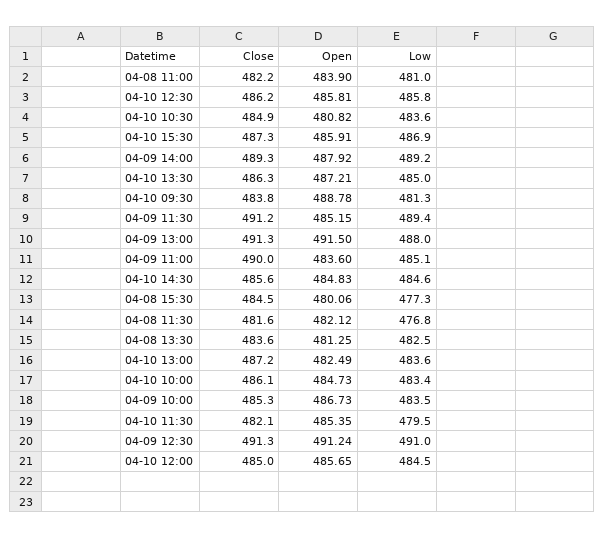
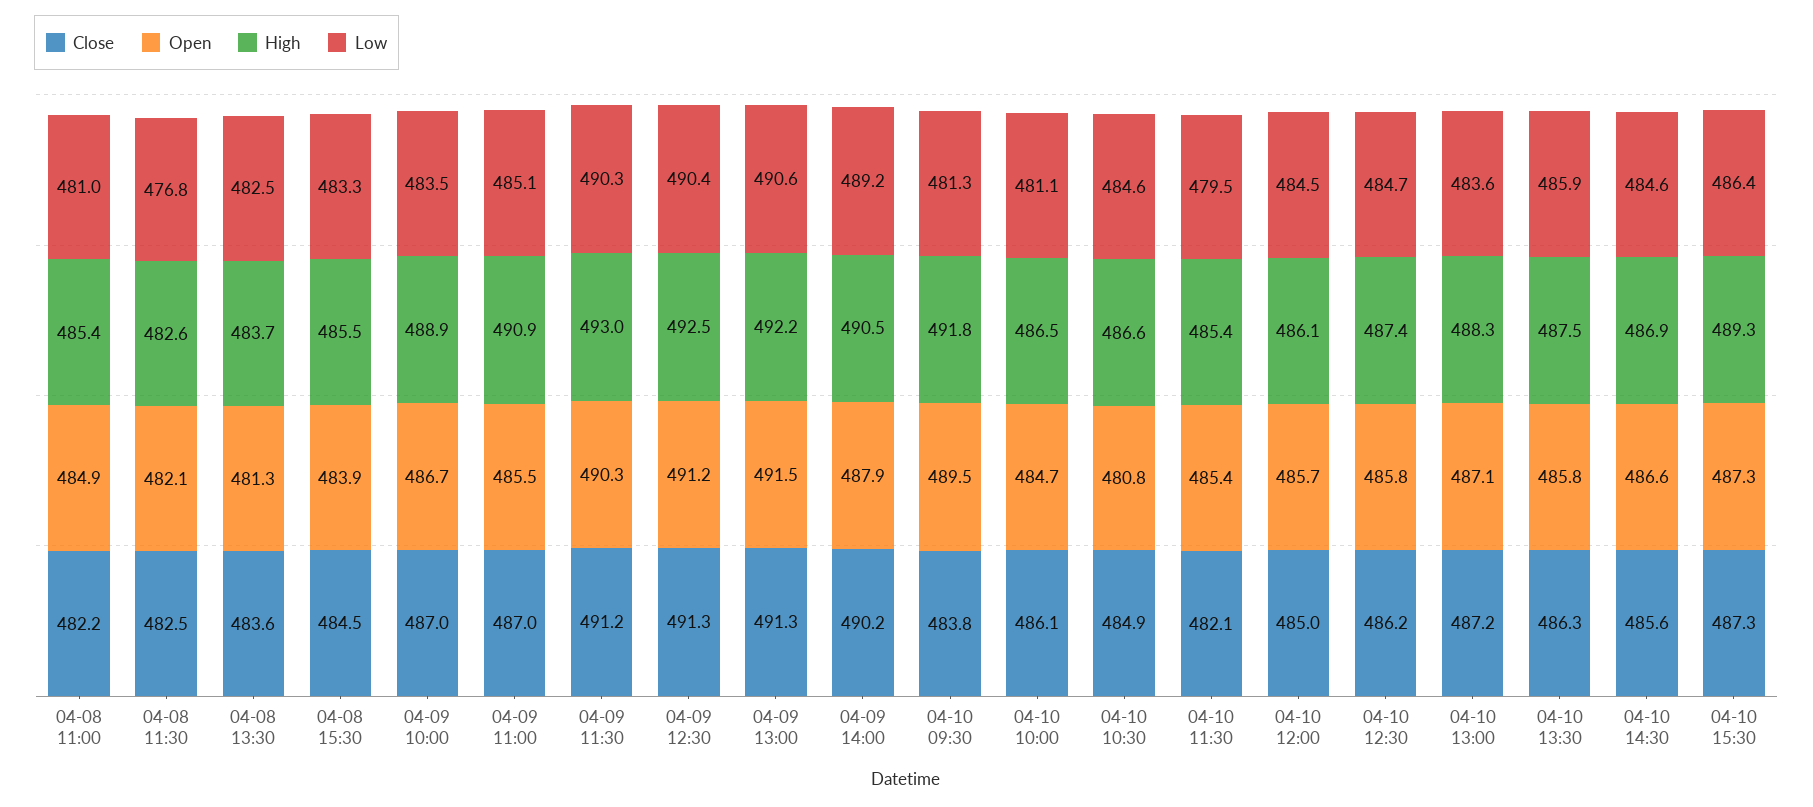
Open, 04-08 11:00: 483.9 -> 484.9
Low, 04-10 12:30: 485.8 -> 484.7
Low, 04-10 10:30: 483.6 -> 484.6
Open, 04-10 15:30: 485.91 -> 487.3
Low, 04-10 15:30: 486.9 -> 486.4
Close, 04-09 14:00: 489.3 -> 490.2
Open, 04-10 13:30: 487.21 -> 485.8
Low, 04-10 13:30: 485 -> 485.9
Open, 04-10 09:30: 488.78 -> 489.5
Open, 04-09 11:30: 485.15 -> 490.3
Low, 04-09 11:30: 489.4 -> 490.3
Low, 04-09 13:00: 488 -> 490.6
Close, 04-09 11:00: 490 -> 487
Open, 04-09 11:00: 483.6 -> 485.5
Open, 04-10 14:30: 484.83 -> 486.6
Open, 04-08 15:30: 480.06 -> 483.9
Low, 04-08 15:30: 477.3 -> 483.3
Close, 04-08 11:30: 481.6 -> 482.5
Open, 04-10 13:00: 482.49 -> 487.1
Low, 04-10 10:00: 483.4 -> 481.1
Close, 04-09 10:00: 485.3 -> 487
Low, 04-09 12:30: 491 -> 490.4
High, 04-08 11:00: none -> 485.4
High, 04-08 11:30: none -> 482.6
High, 04-08 13:30: none -> 483.7
High, 04-08 15:30: none -> 485.5
High, 04-09 10:00: none -> 488.9
High, 04-09 11:00: none -> 490.9
High, 04-09 11:30: none -> 493
High, 04-09 12:30: none -> 492.5
High, 04-09 13:00: none -> 492.2
High, 04-09 14:00: none -> 490.5
High, 04-10 09:30: none -> 491.8
High, 04-10 10:00: none -> 486.5
High, 04-10 10:30: none -> 486.6
High, 04-10 11:30: none -> 485.4
High, 04-10 12:00: none -> 486.1
High, 04-10 12:30: none -> 487.4
High, 04-10 13:00: none -> 488.3
High, 04-10 13:30: none -> 487.5
High, 04-10 14:30: none -> 486.9
High, 04-10 15:30: none -> 489.3

